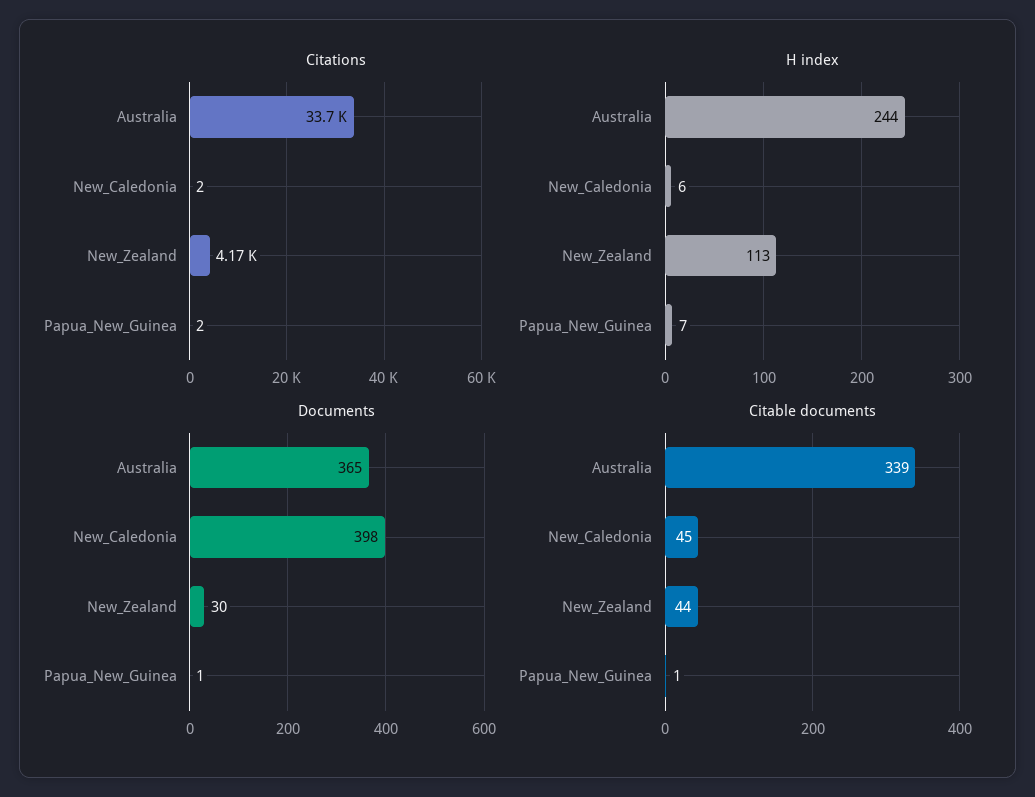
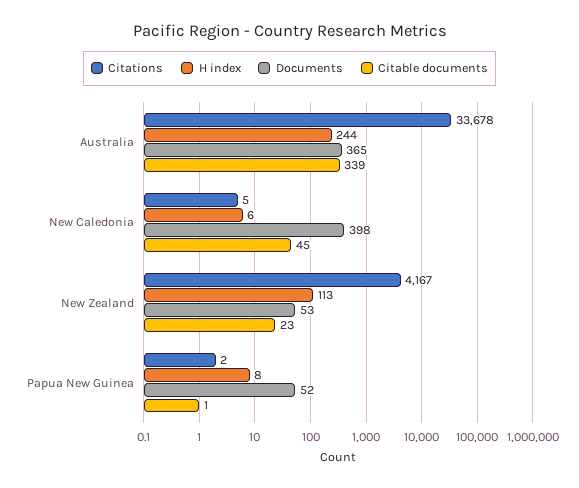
Citations, New_Caledonia: 2 -> 5
H index, Papua_New_Guinea: 7 -> 8
Documents, New_Zealand: 30 -> 53
Documents, Papua_New_Guinea: 1 -> 52
Citable documents, New_Zealand: 44 -> 23

